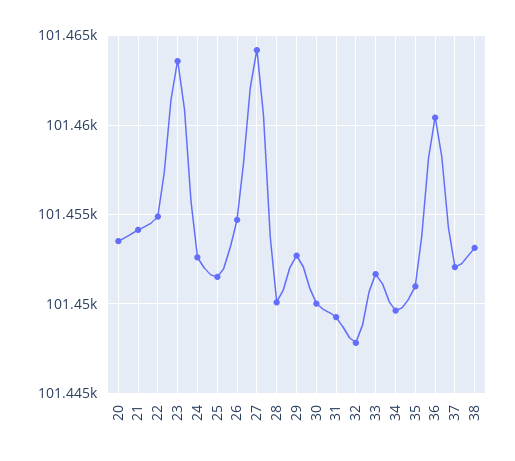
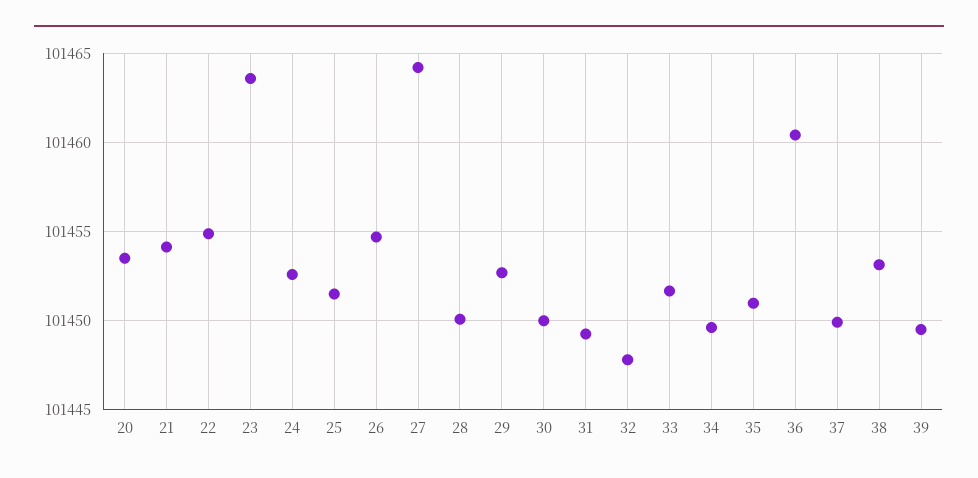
37: 101452 -> 101450
39: none -> 101449.5

